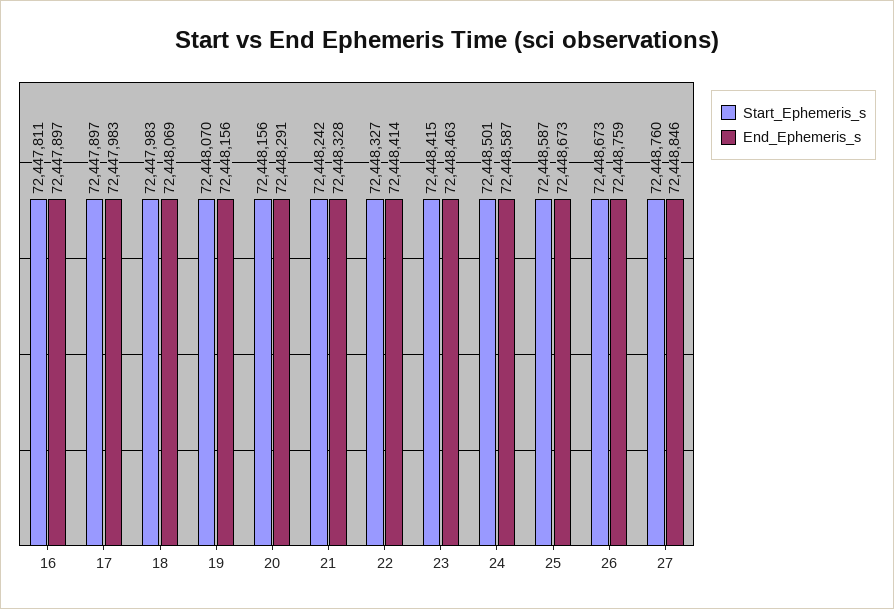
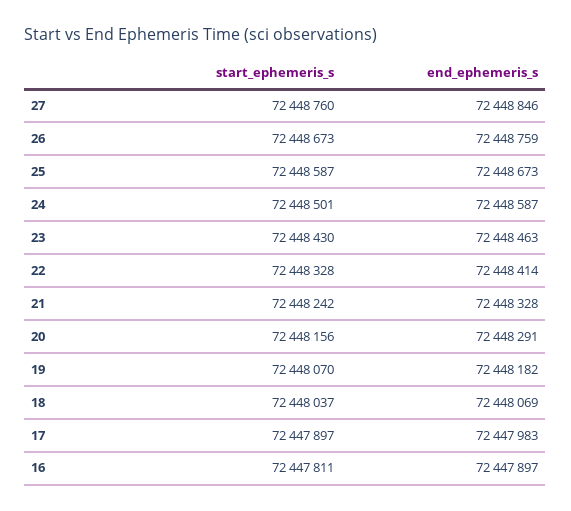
Start_Ephemeris_s, 18: 72447983 -> 72448037
End_Ephemeris_s, 19: 72448156 -> 72448182
Start_Ephemeris_s, 22: 72448327 -> 72448328
Start_Ephemeris_s, 23: 72448415 -> 72448430

